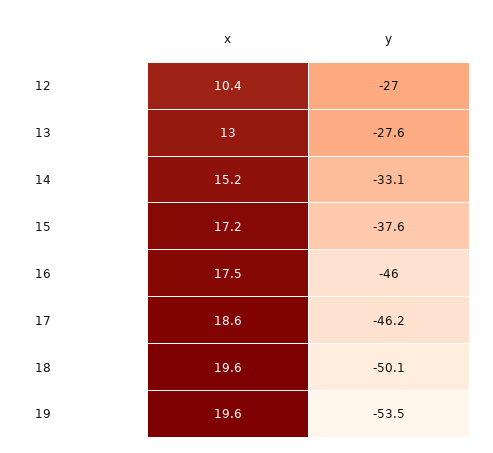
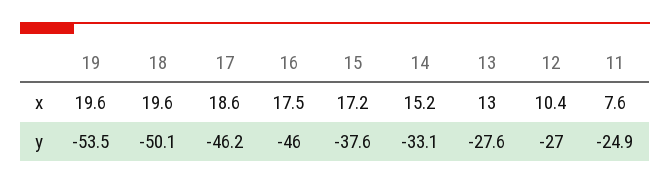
x, 11: none -> 7.6
y, 11: none -> -24.9

